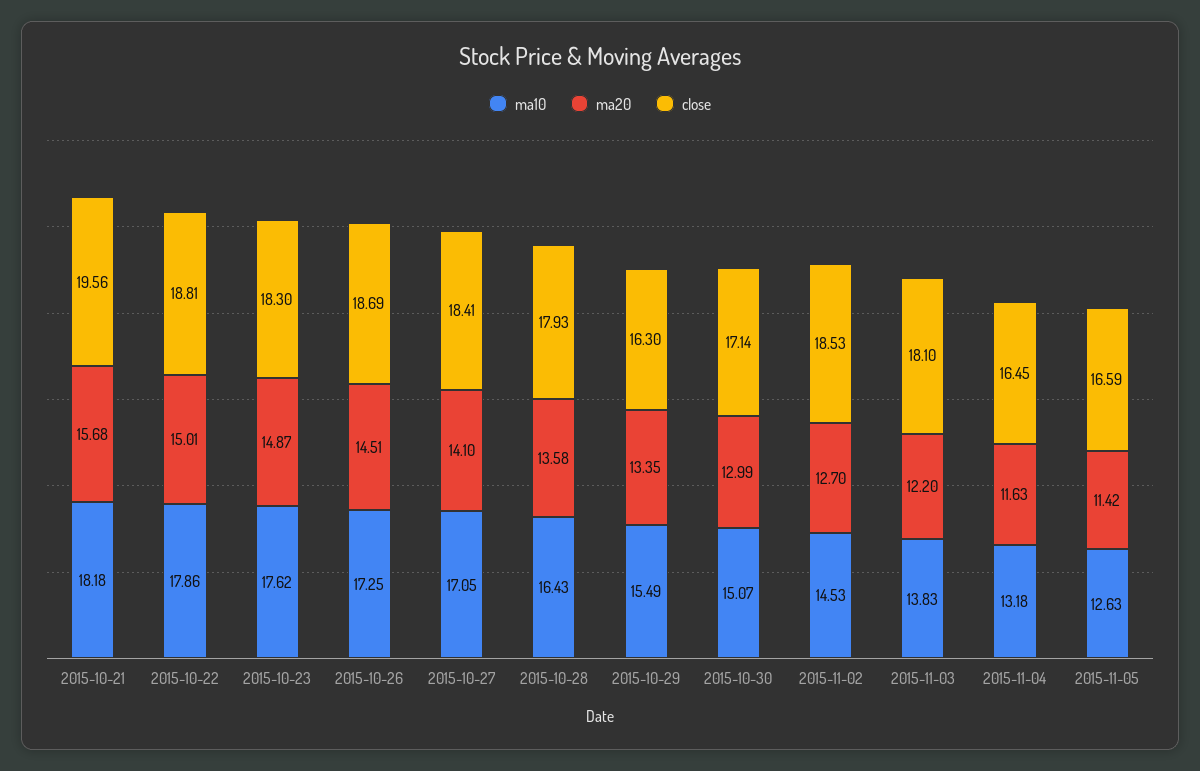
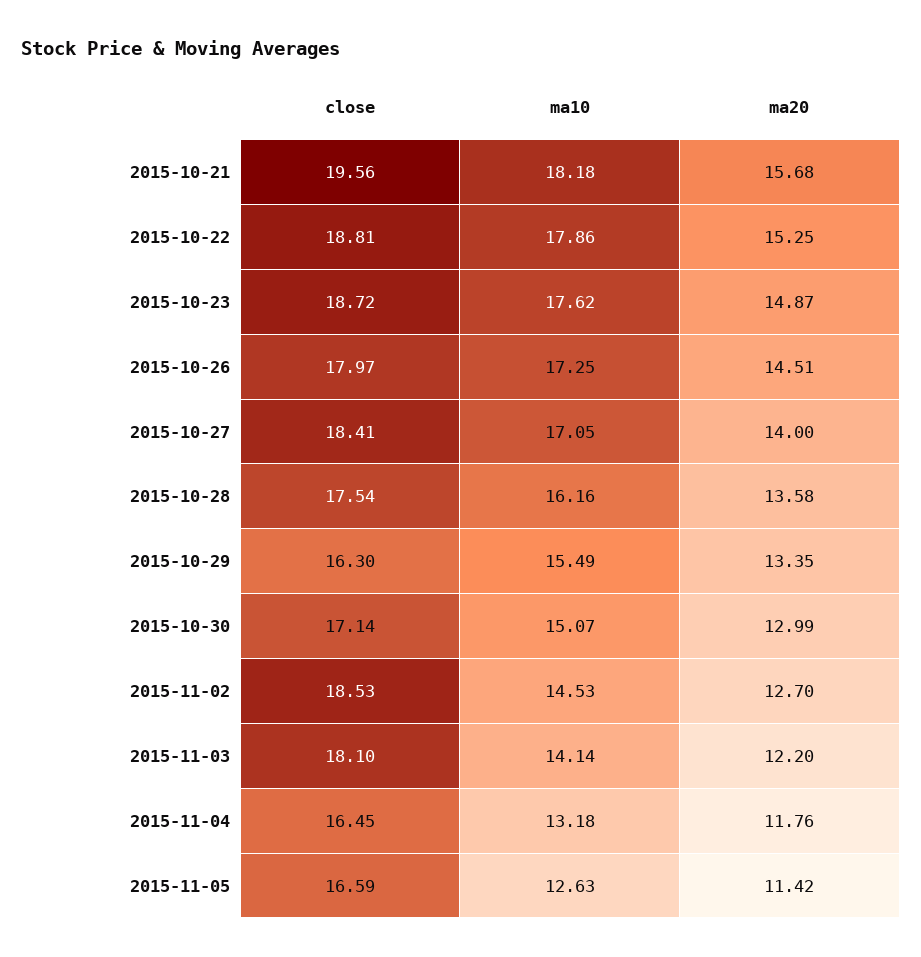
ma20, 2015-10-22: 15.01 -> 15.25
close, 2015-10-23: 18.3 -> 18.72
close, 2015-10-26: 18.69 -> 17.97
ma20, 2015-10-27: 14.1 -> 14
ma10, 2015-10-28: 16.43 -> 16.16
close, 2015-10-28: 17.93 -> 17.54
ma10, 2015-11-03: 13.83 -> 14.14
ma20, 2015-11-04: 11.63 -> 11.76

